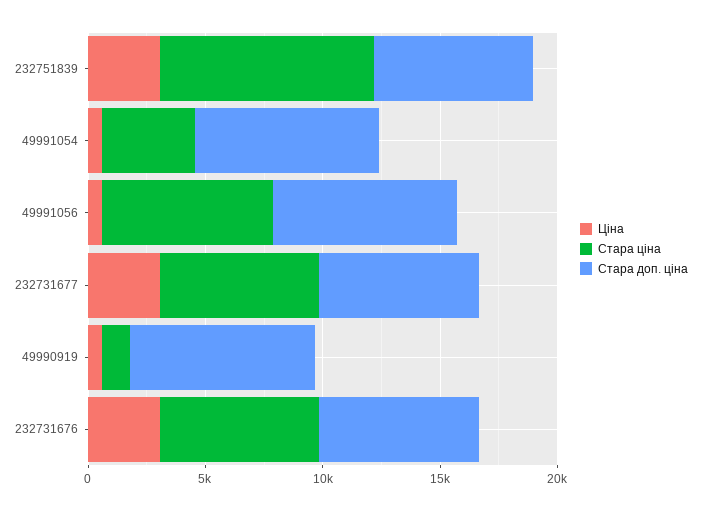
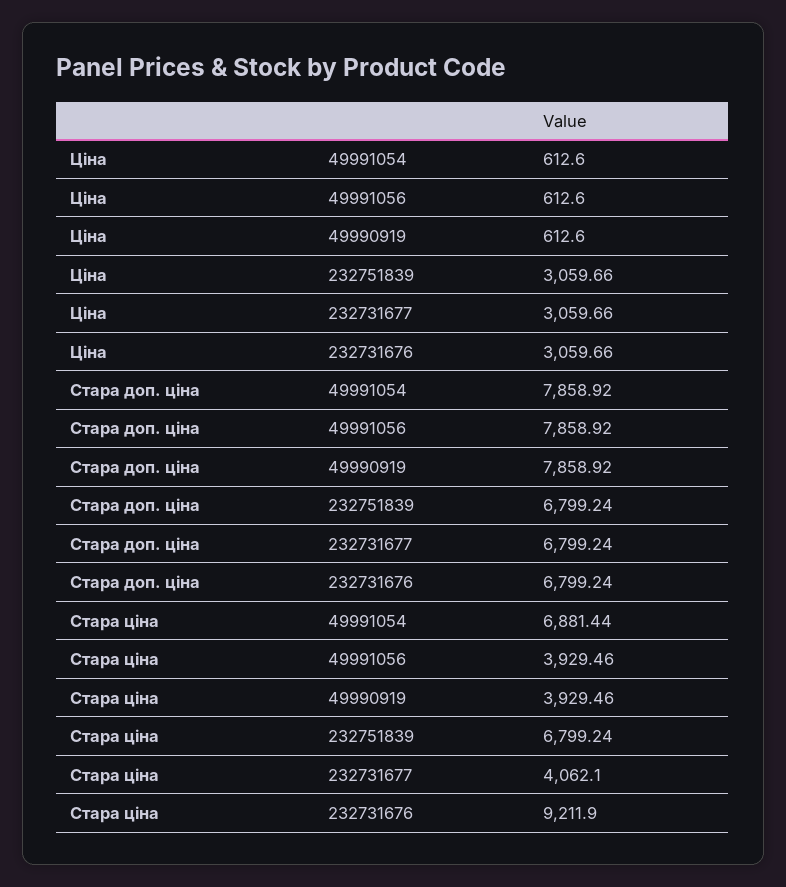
Стара ціна, 232751839: 9000 -> 6799.24
Стара ціна, 49991054: 4000 -> 6881.44
Стара ціна, 49991056: 7000 -> 3929.46
Стара ціна, 232731677: 7000 -> 4062.1
Стара ціна, 49990919: 1000 -> 3929.46
Стара ціна, 232731676: 7000 -> 9211.9

